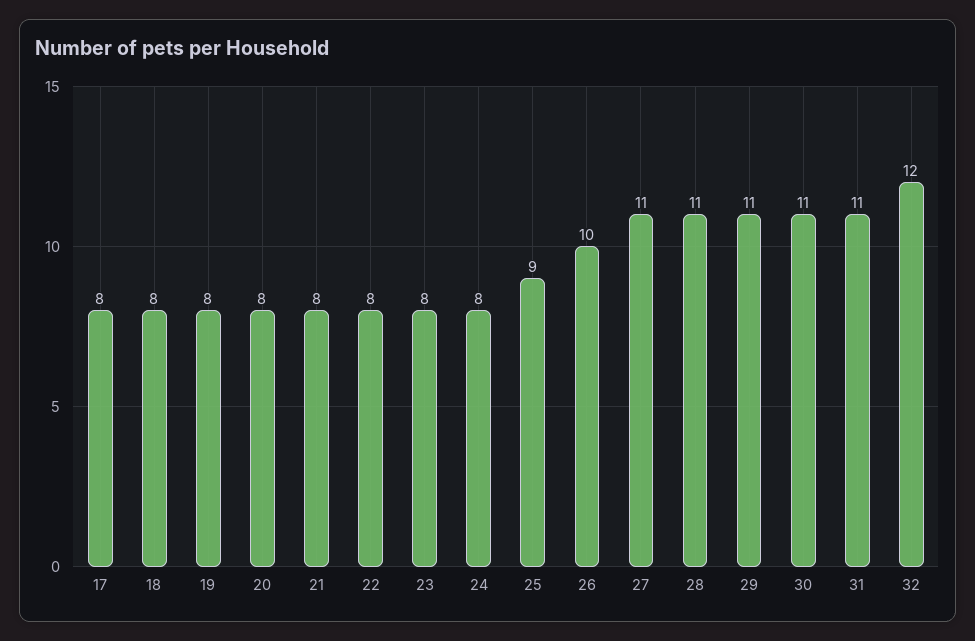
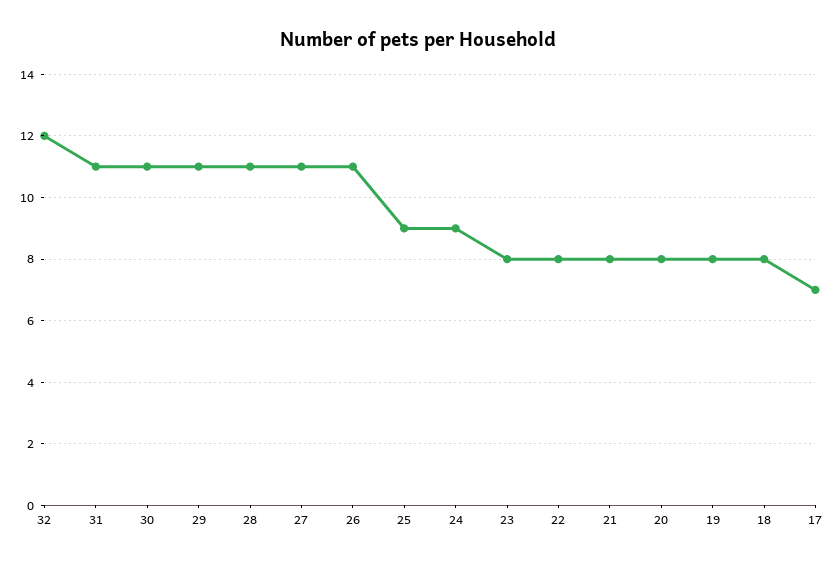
17: 8 -> 7
24: 8 -> 9
26: 10 -> 11

